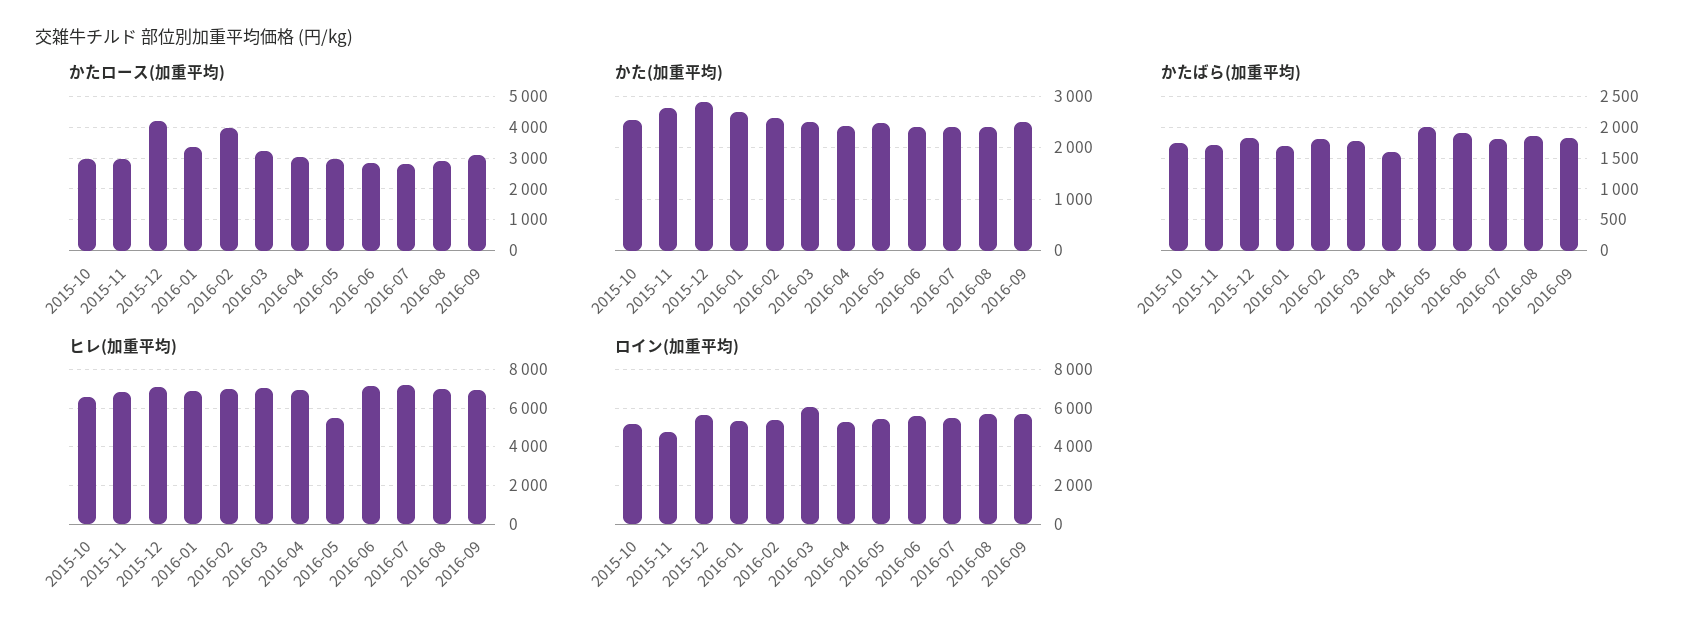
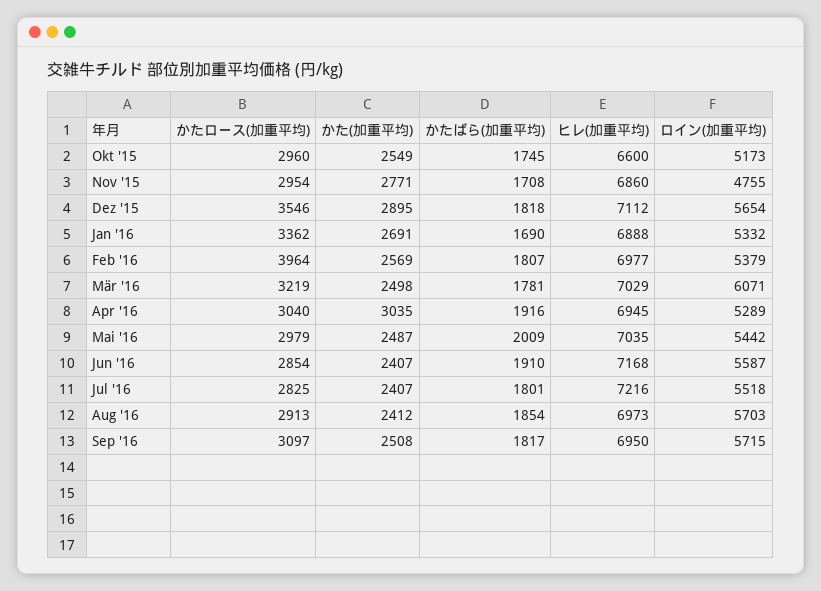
かたロース(加重平均), 2015-12: 4200 -> 3546
かた(加重平均), 2016-04: 2400 -> 3035
かたばら(加重平均), 2016-04: 1600 -> 1916
ヒレ(加重平均), 2016-05: 5500 -> 7035

